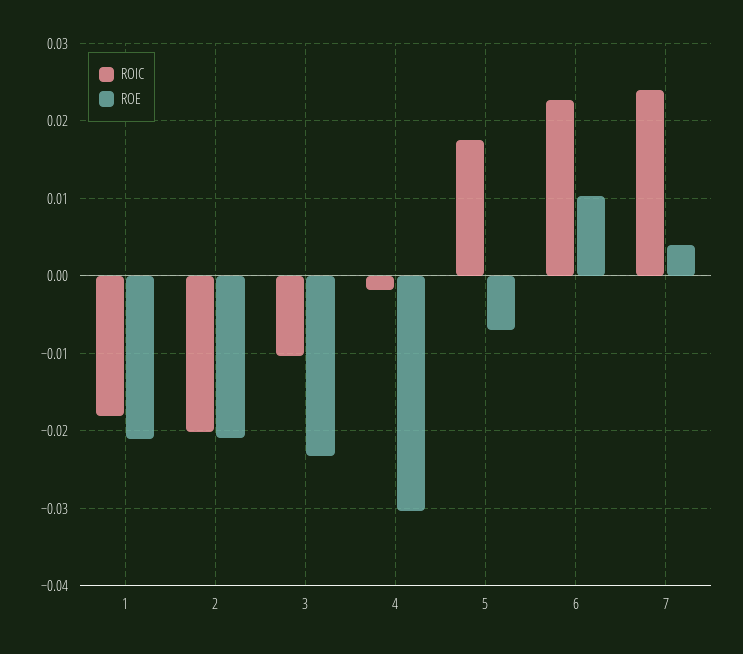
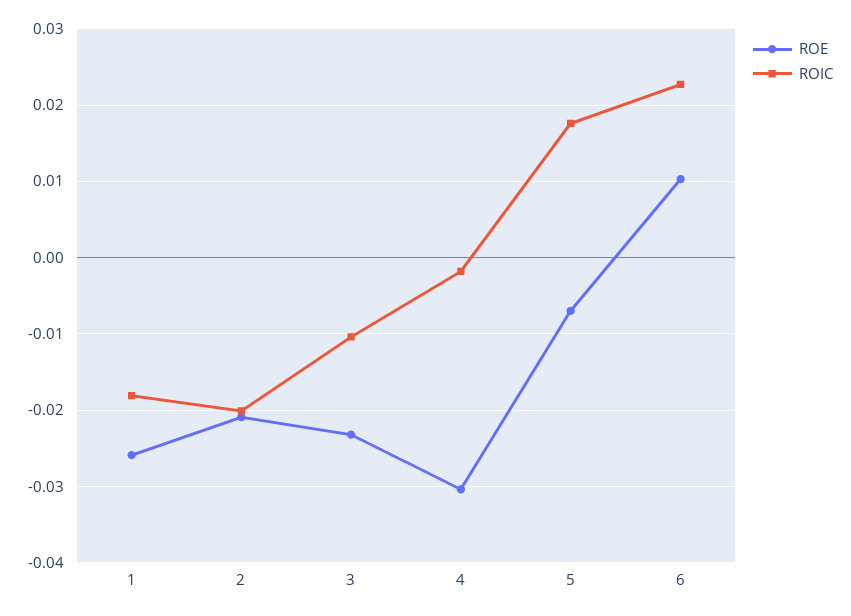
ROE, 1: -0.021 -> -0.026
ROIC, 7: 0.024 -> none
ROE, 7: 0.004 -> none

